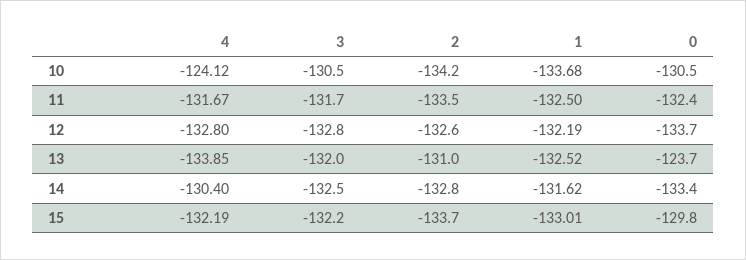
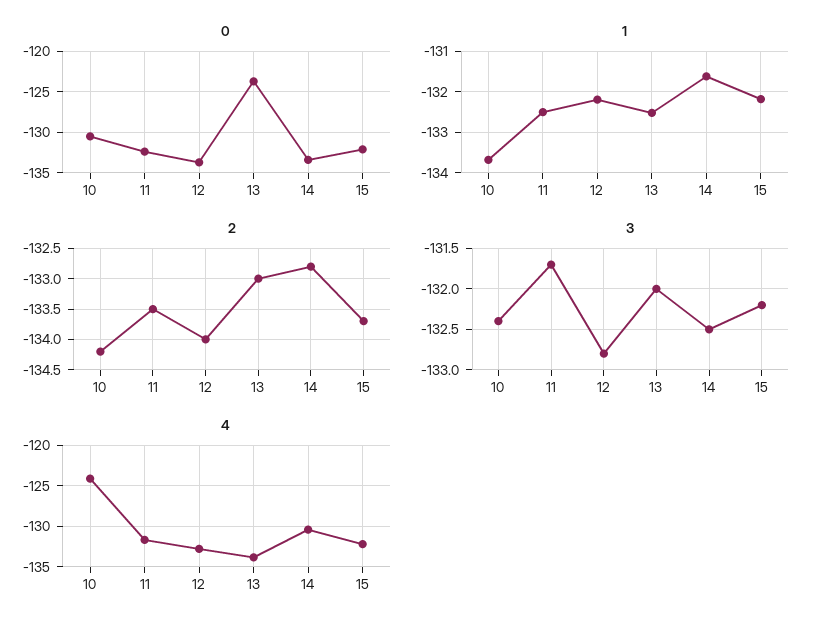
3, 10: -130.5 -> -132.4
2, 12: -132.6 -> -134
2, 13: -131 -> -133
1, 15: -133.01 -> -132.2
0, 15: -129.8 -> -132

